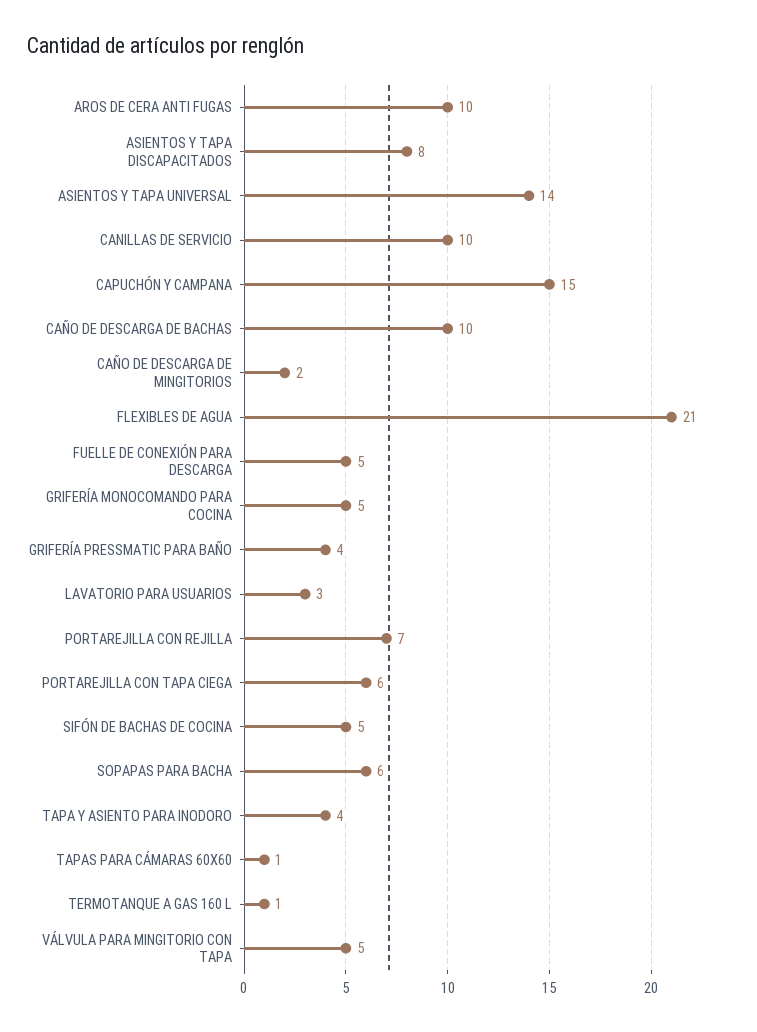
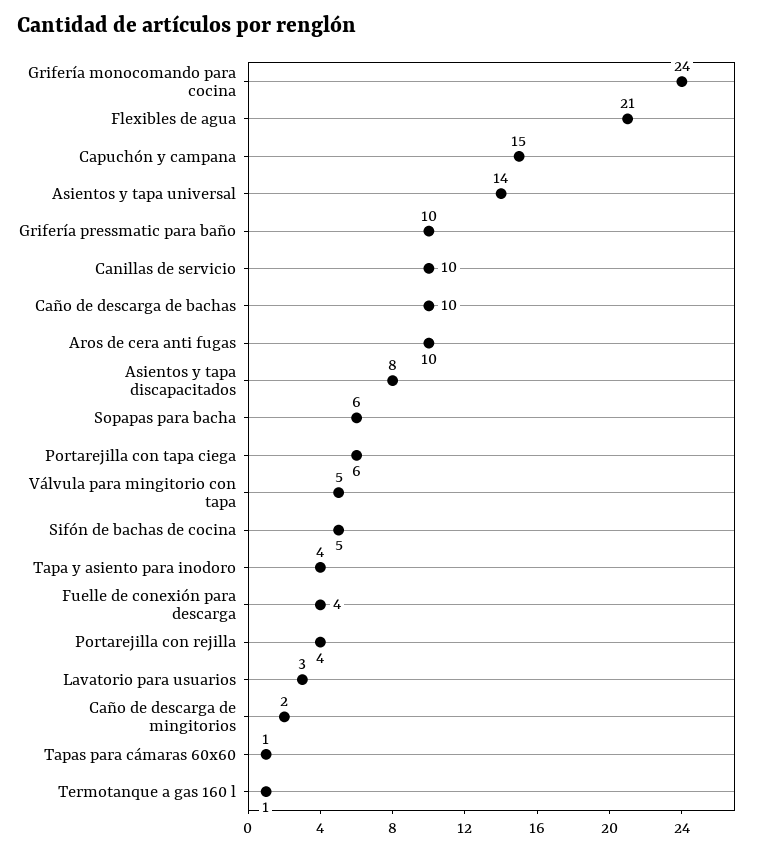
FUELLE DE CONEXIÓN PARA DESCARGA: 5 -> 4
GRIFERÍA MONOCOMANDO PARA COCINA: 5 -> 24
GRIFERÍA PRESSMATIC PARA BAÑO: 4 -> 10
PORTAREJILLA CON REJILLA: 7 -> 4

